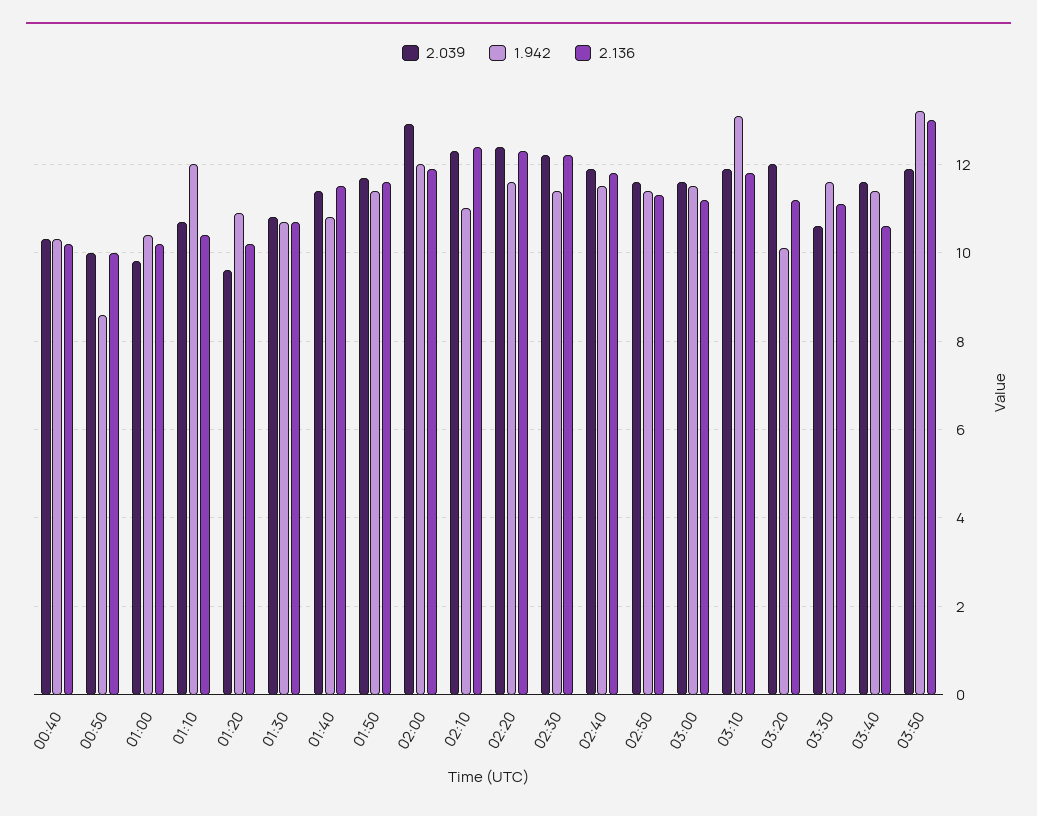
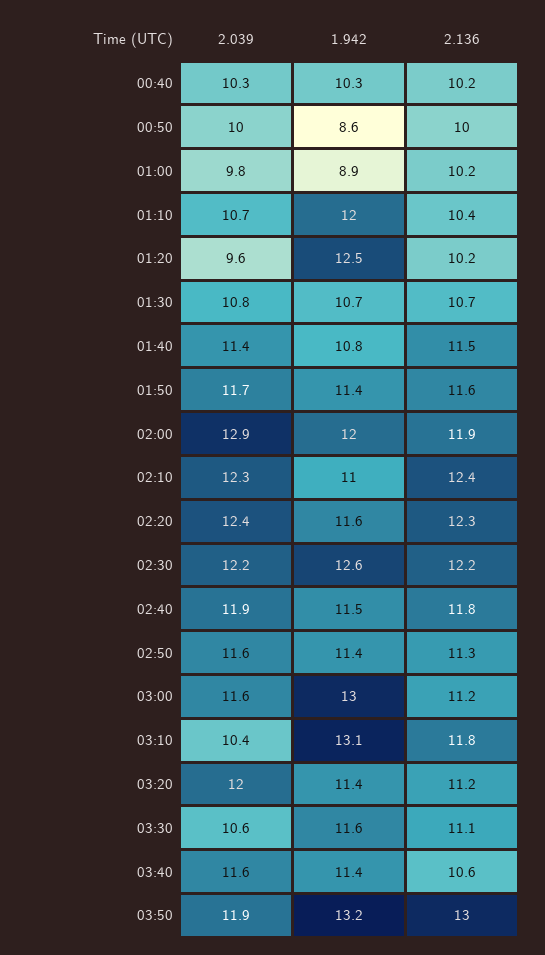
1.942, 01:00: 10.5 -> 8.9
1.942, 01:20: 11 -> 12.5
1.942, 02:30: 11.5 -> 12.6
1.942, 03:00: 11.5 -> 13
2.039, 03:10: 12 -> 10.4
1.942, 03:20: 10 -> 11.4

